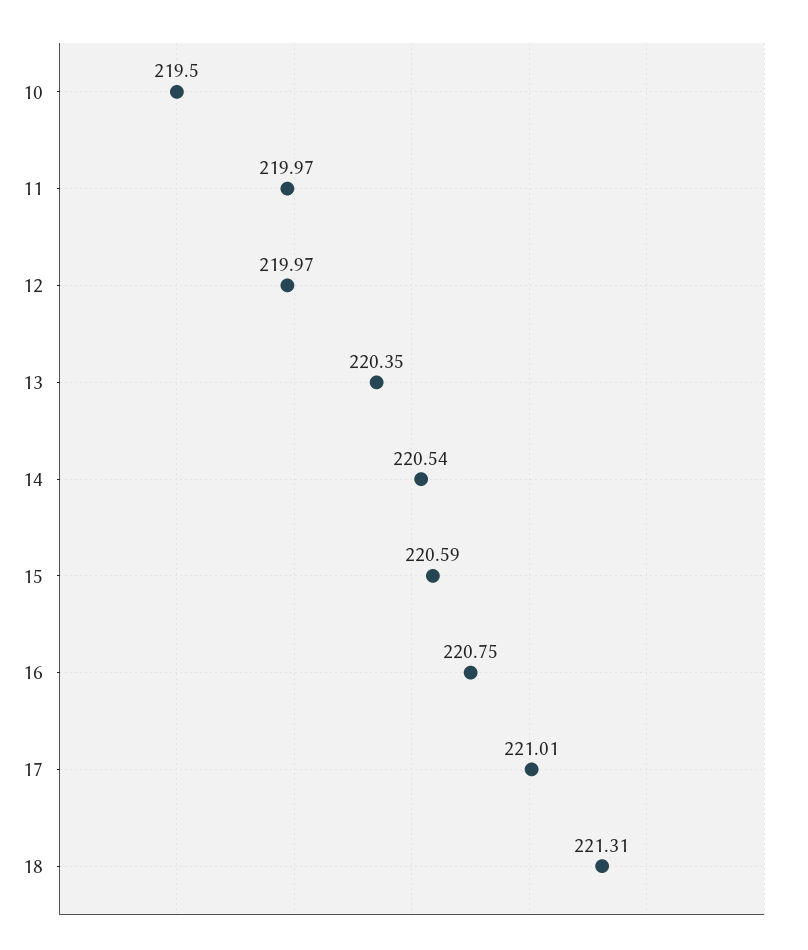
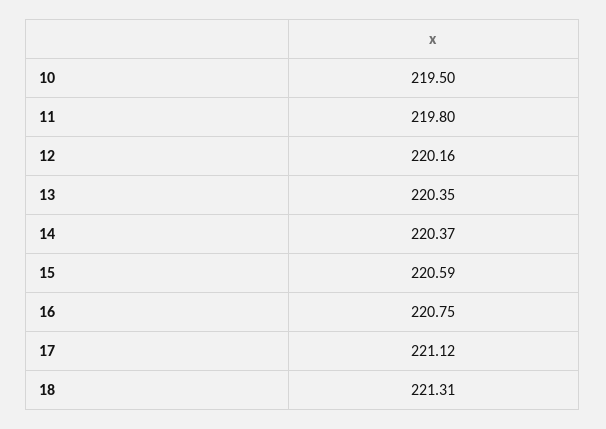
11: 219.97 -> 219.8
12: 219.97 -> 220.16
14: 220.54 -> 220.37
17: 221.01 -> 221.12

